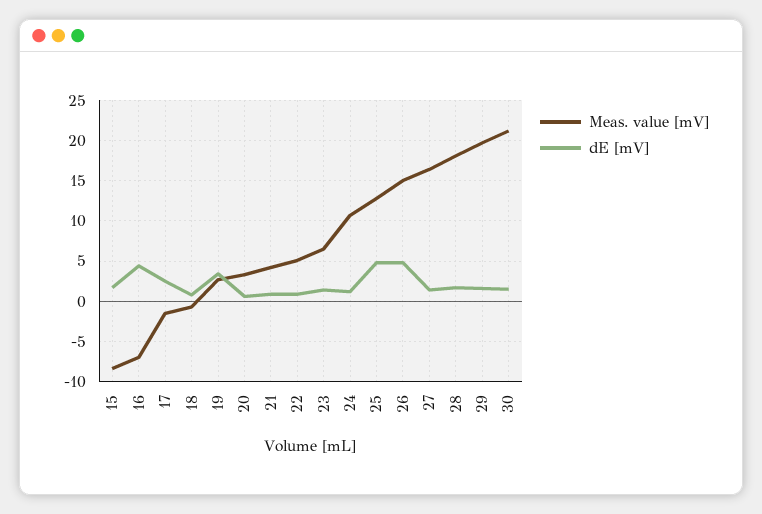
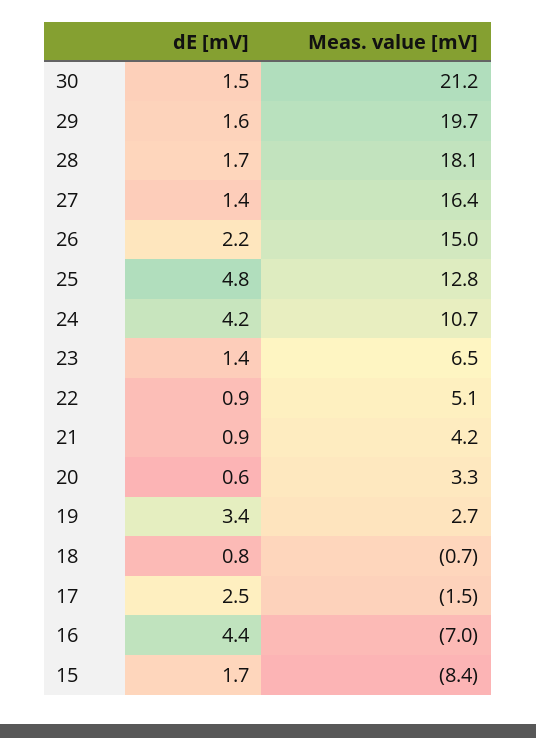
dE [mV], 24: 1 -> 4.2
dE [mV], 26: 5 -> 2.2

